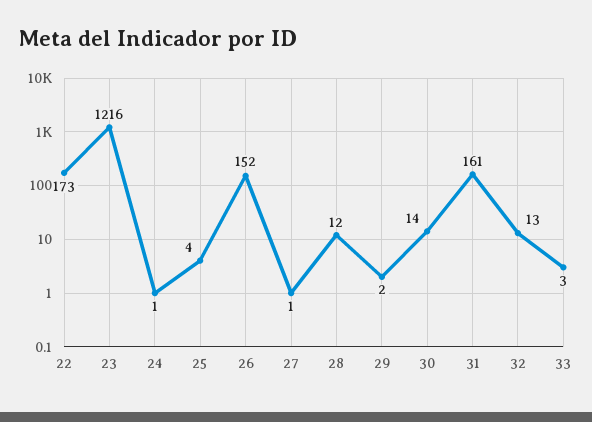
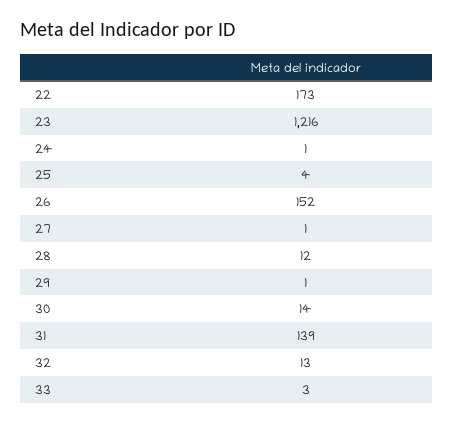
29: 2 -> 1
31: 161 -> 139

